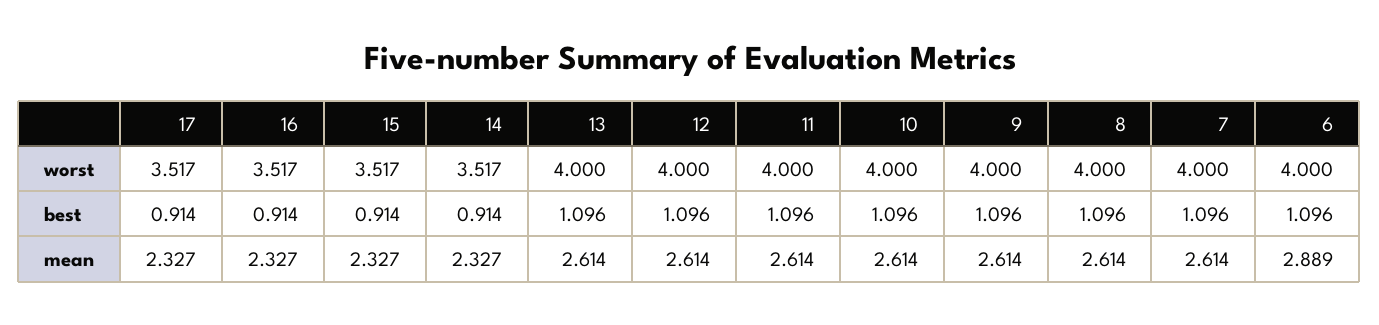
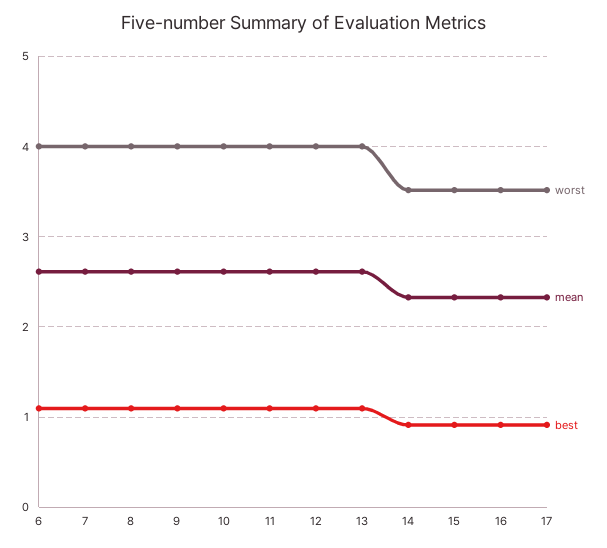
mean, 6: 2.889 -> 2.6

